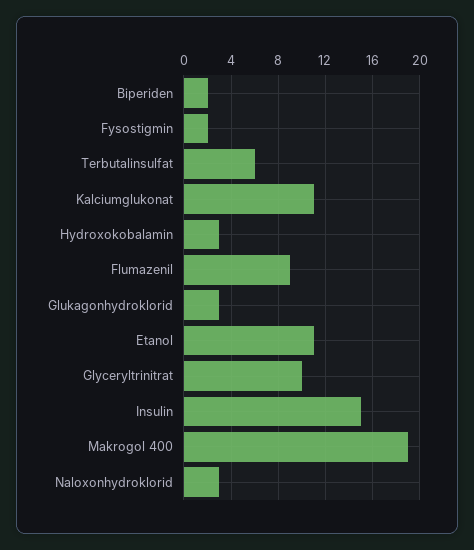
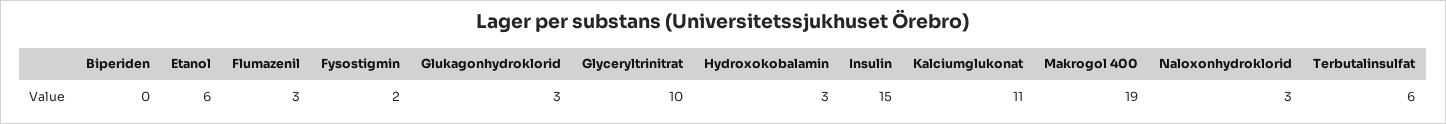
Biperiden: 2 -> 0
Flumazenil: 9 -> 3
Etanol: 11 -> 6

